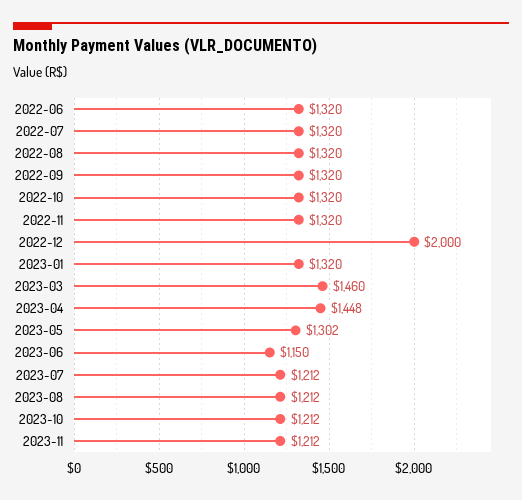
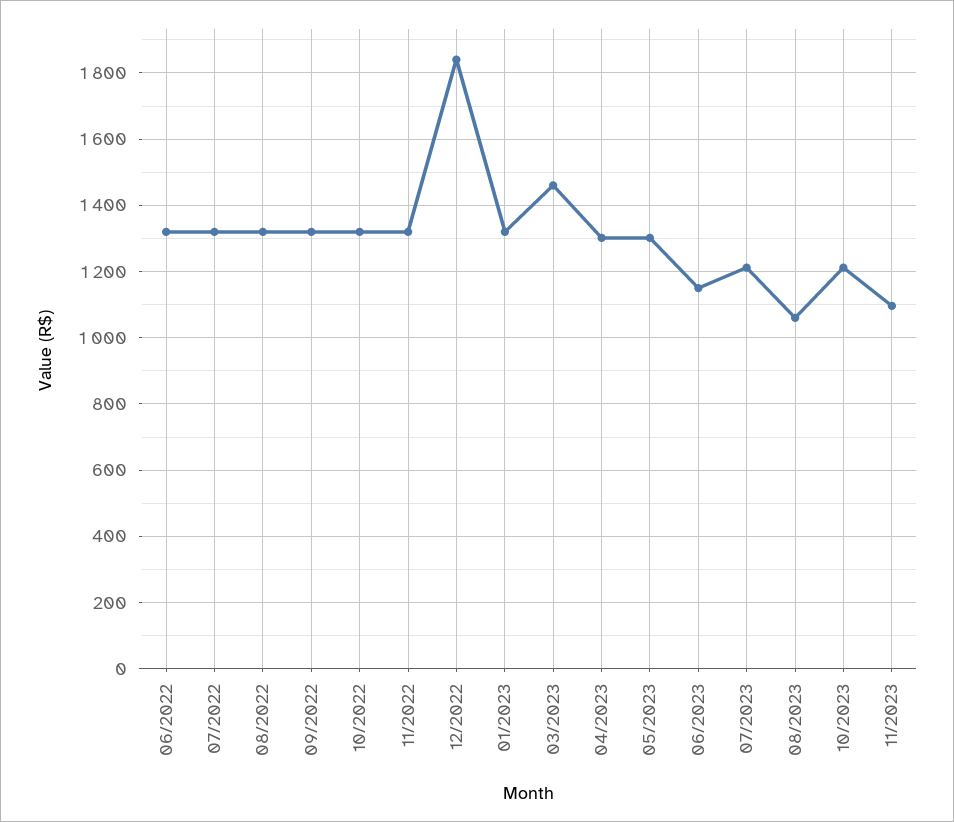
2022-12: 2000 -> 1840
2023-04: 1448 -> 1300
2023-08: 1212 -> 1060
2023-11: 1212 -> 1100

